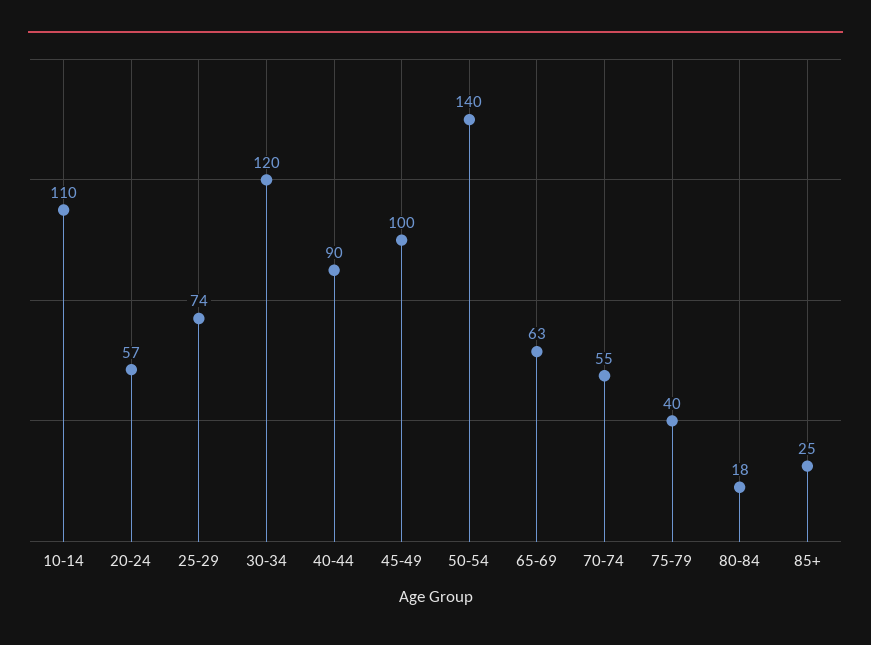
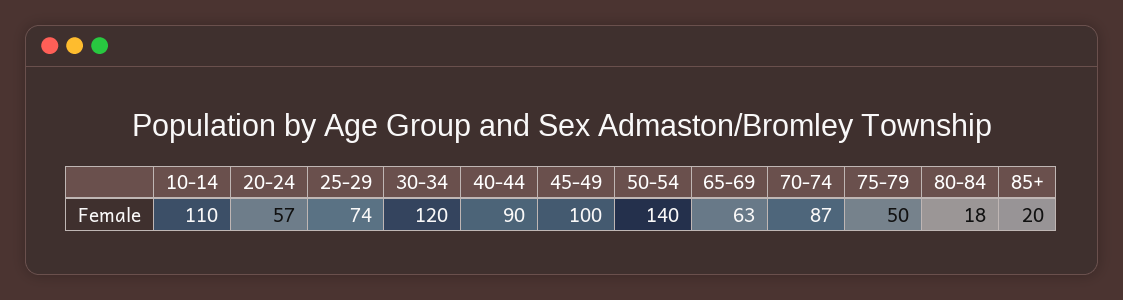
70-74: 55 -> 87
75-79: 40 -> 50
85+: 25 -> 20

